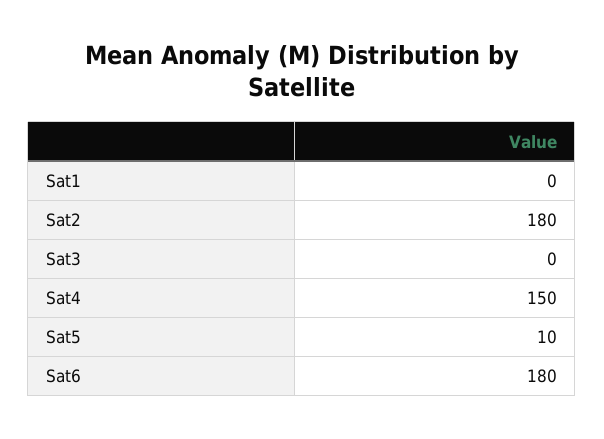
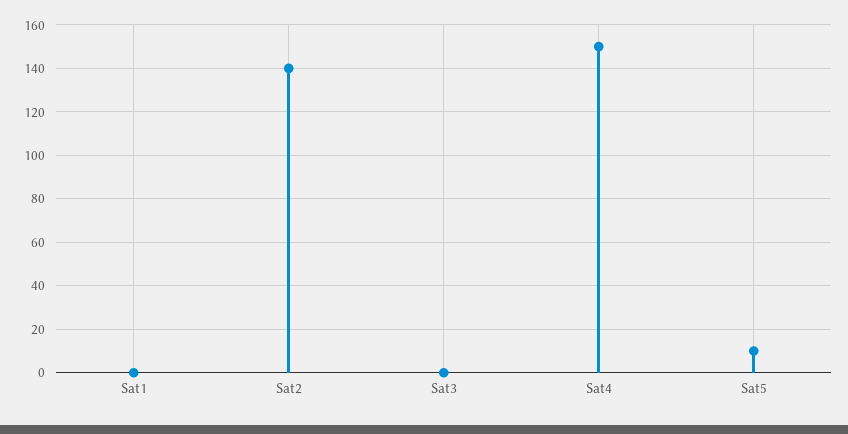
Sat2: 180 -> 140
Sat6: 180 -> none

